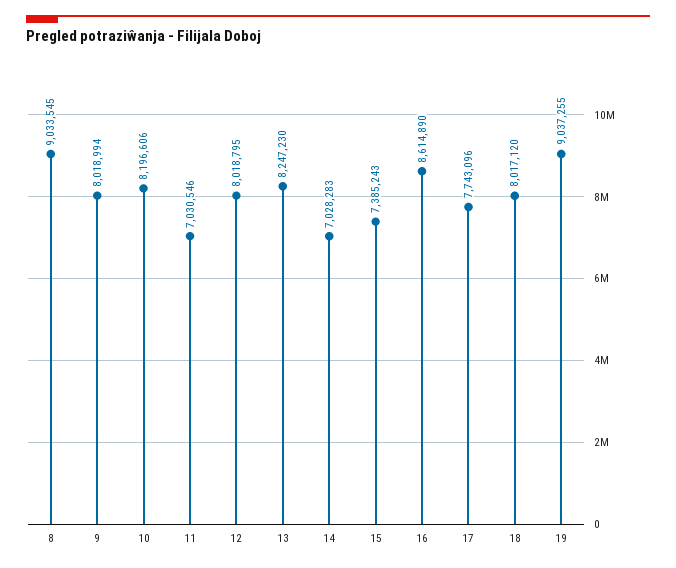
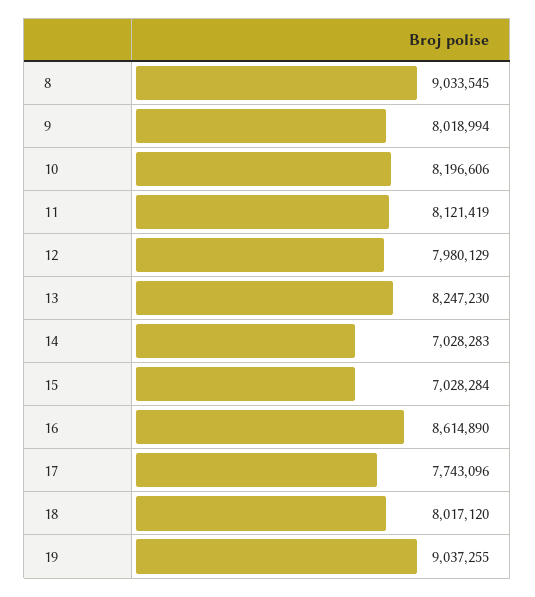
11: 7030546 -> 8121419
12: 8018795 -> 7980129
15: 7385243 -> 7028284

